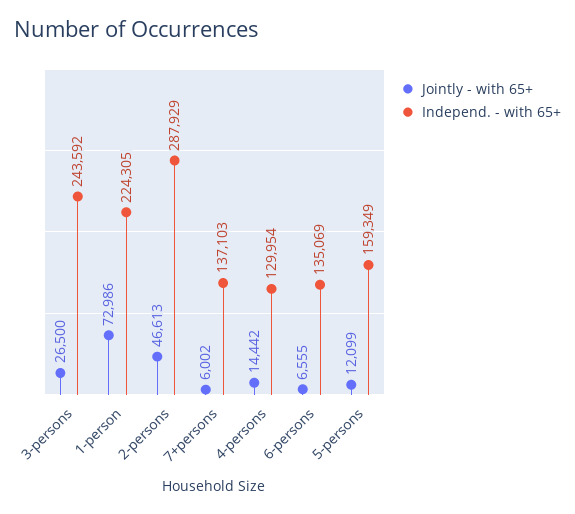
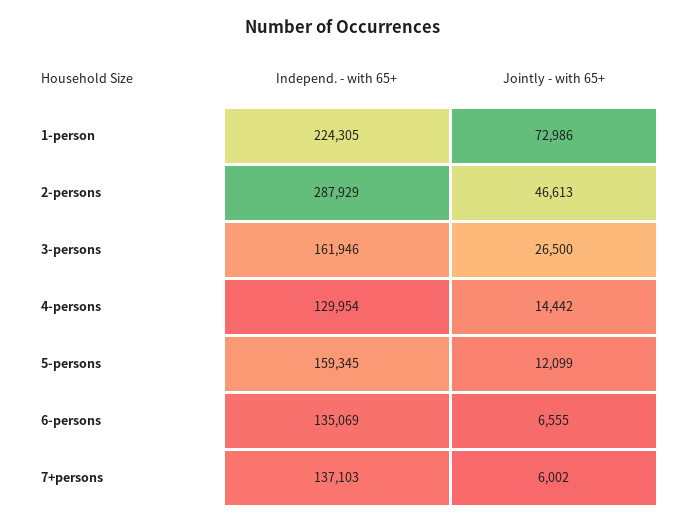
Independ. - with 65+, 3-persons: 243592 -> 161946
Independ. - with 65+, 5-persons: 159349 -> 159345

